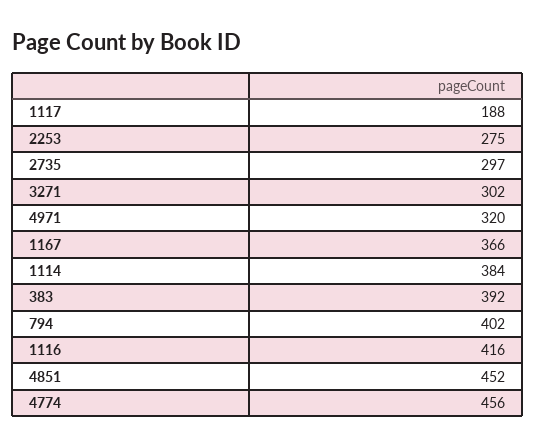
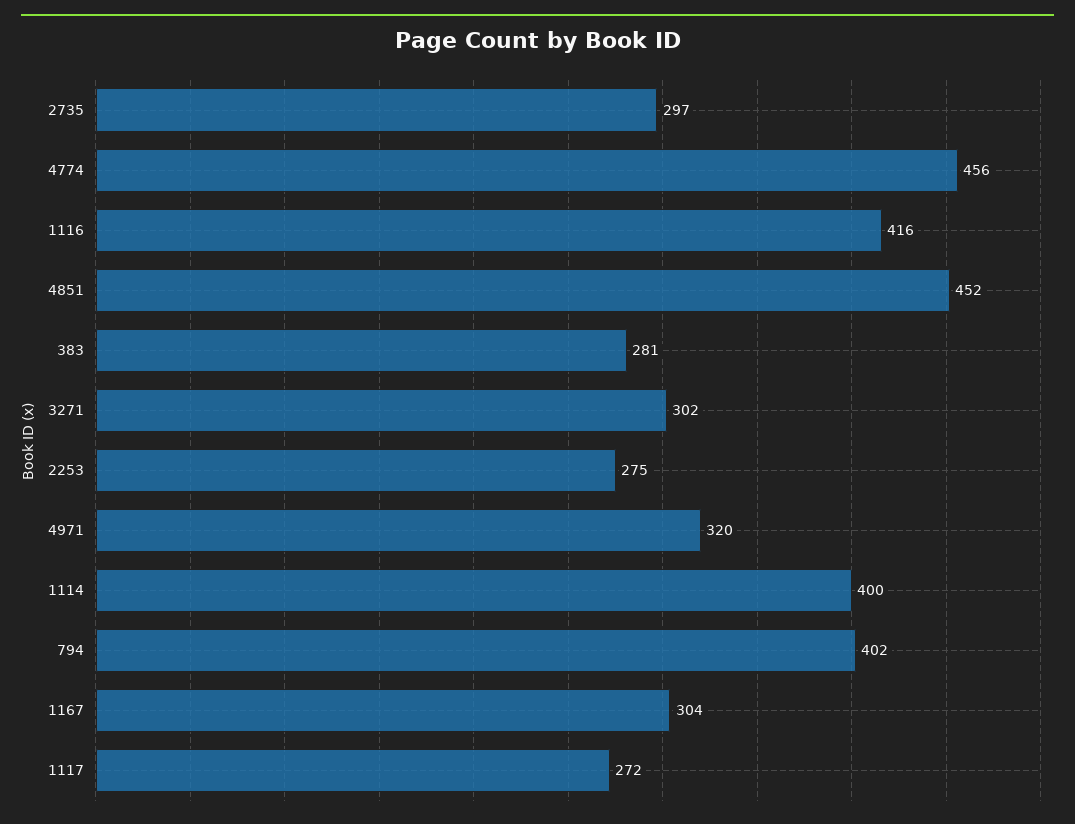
1117: 188 -> 272
1167: 366 -> 304
1114: 384 -> 400
383: 392 -> 281

